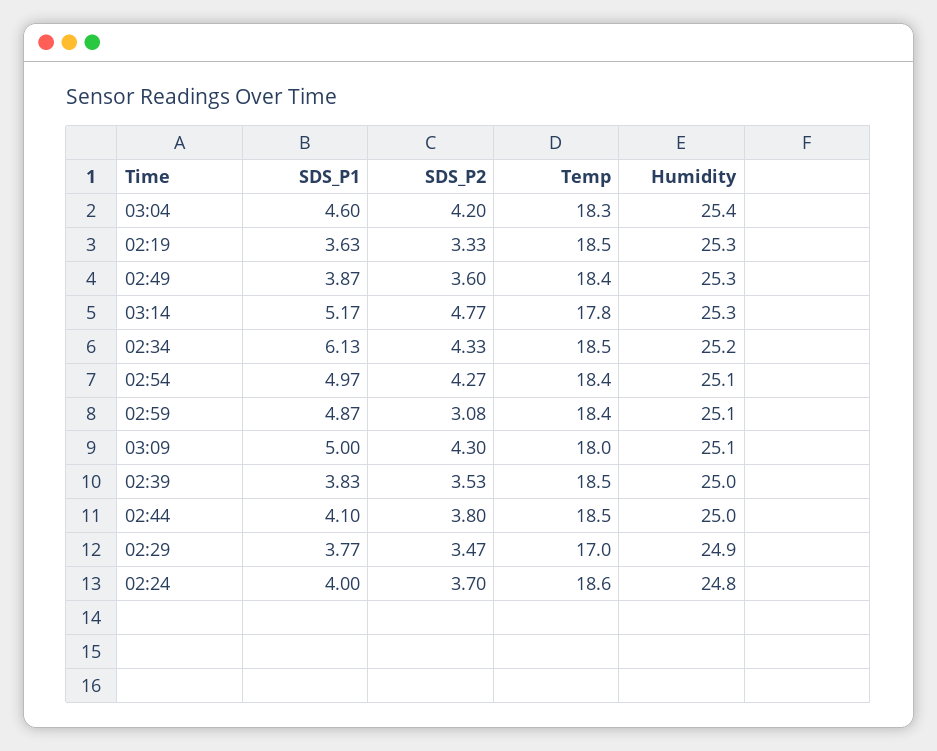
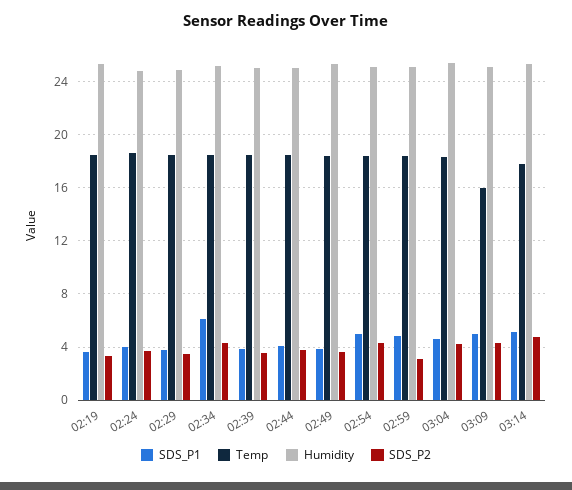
Temp, 03:09: 18 -> 16
Temp, 02:29: 17 -> 18.5

